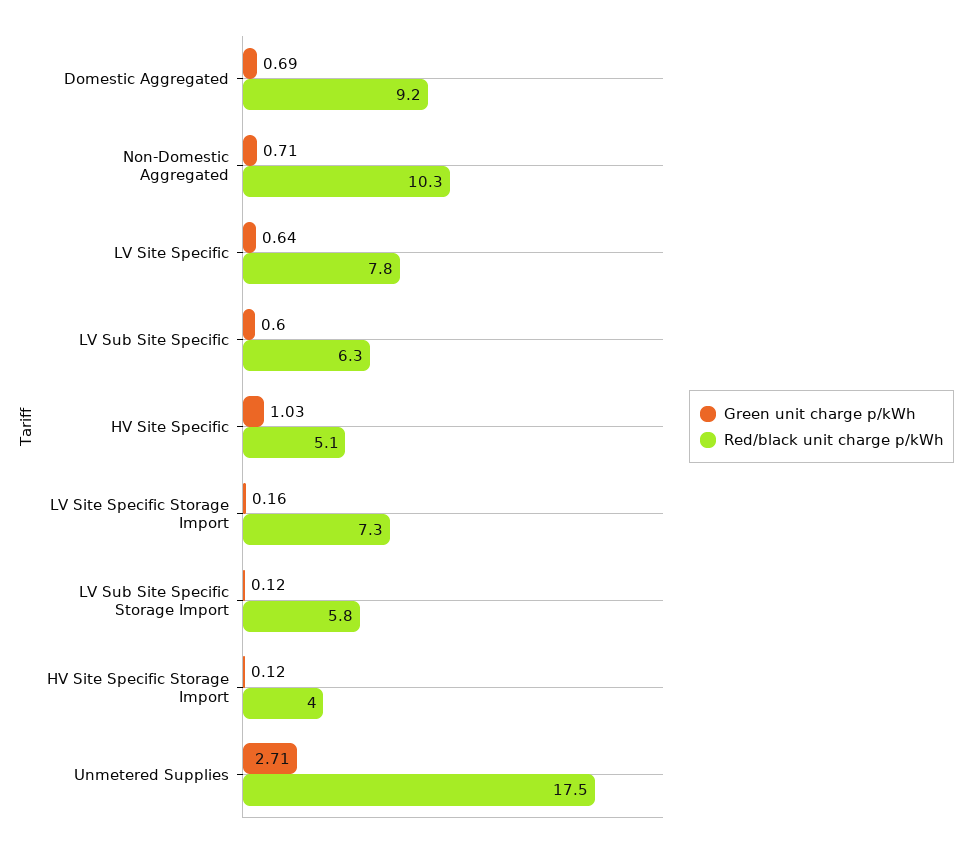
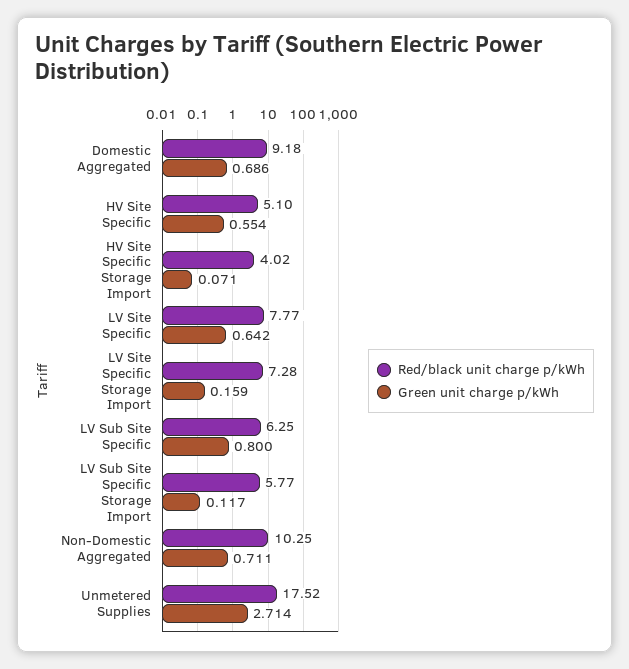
Green unit charge p/kWh, LV Sub Site Specific: 0.6 -> 0.8
Green unit charge p/kWh, HV Site Specific: 1.03 -> 0.554
Green unit charge p/kWh, HV Site Specific Storage Import: 0.12 -> 0.071

